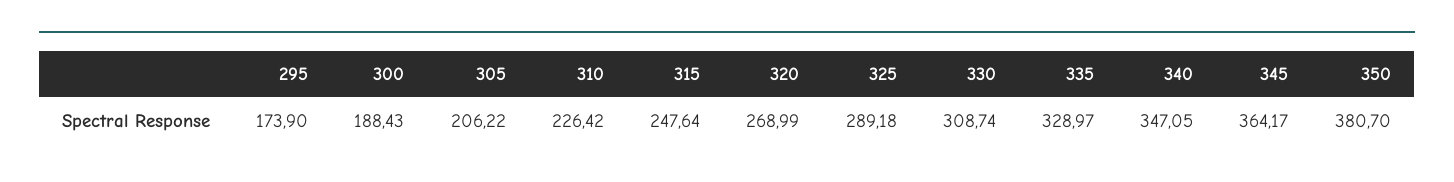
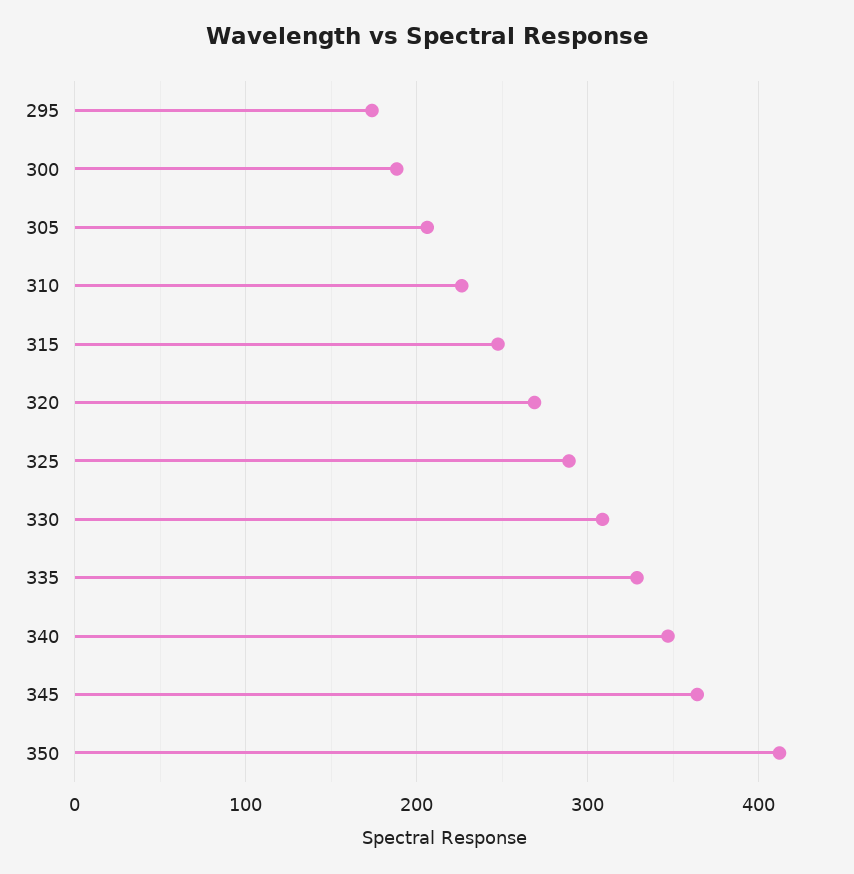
350: 380.7 -> 410

